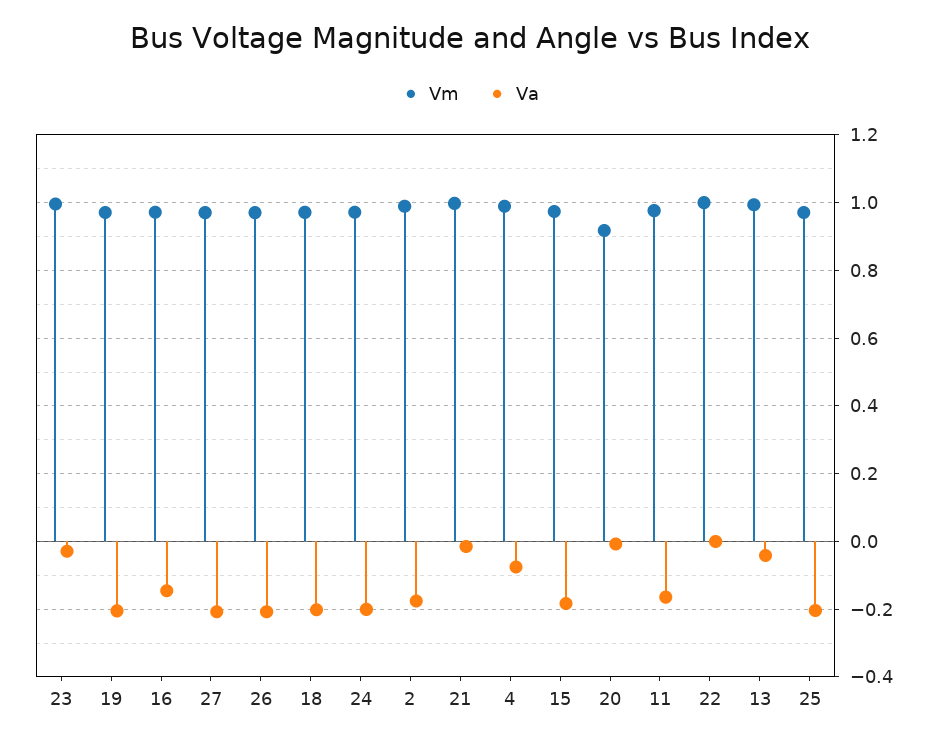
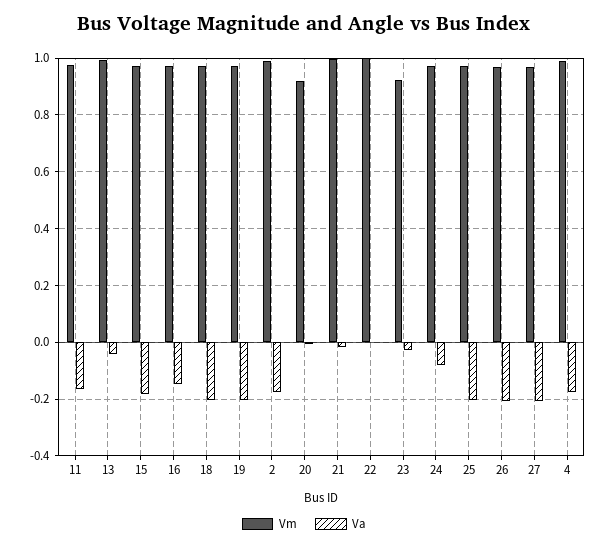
Vm, 23: 1 -> 0.925
Va, 24: -0.2 -> -0.075
Va, 4: -0.08 -> -0.175

